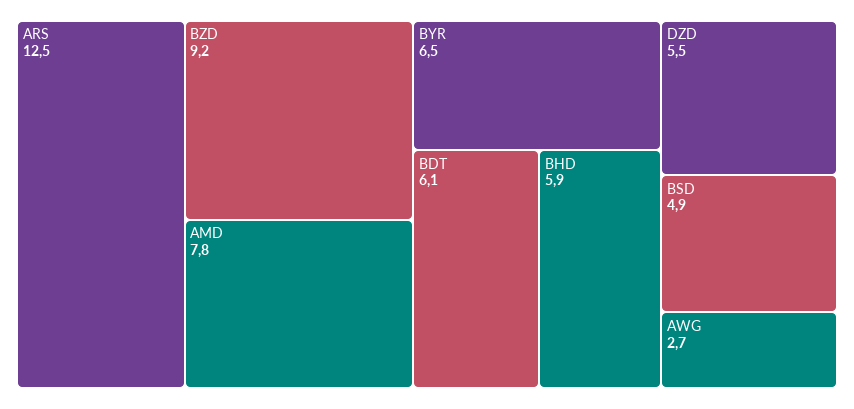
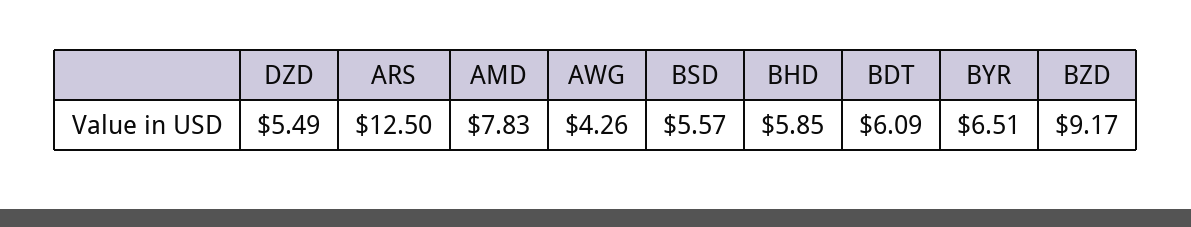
BSD: 4.9 -> 5.57
AWG: 2.7 -> 4.26

